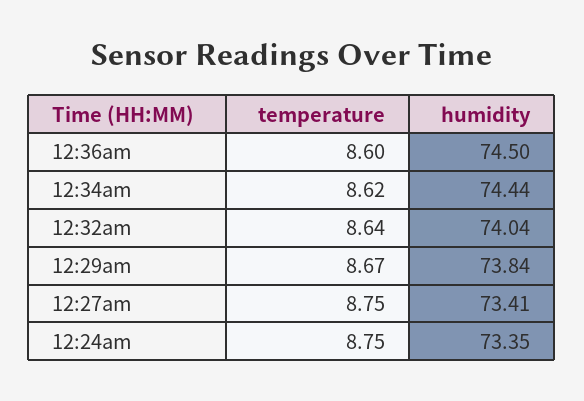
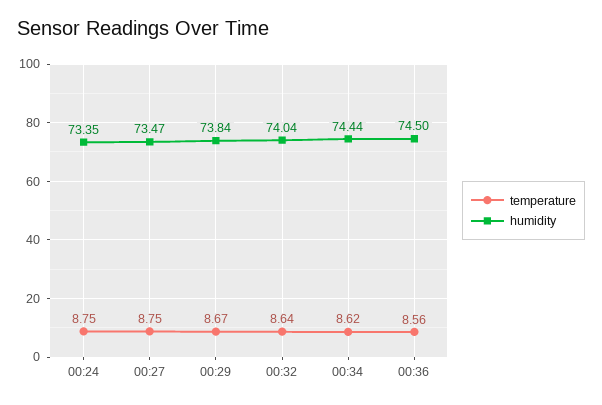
temperature, 12:36am: 8.6 -> 8.56
humidity, 12:27am: 73.41 -> 73.47

